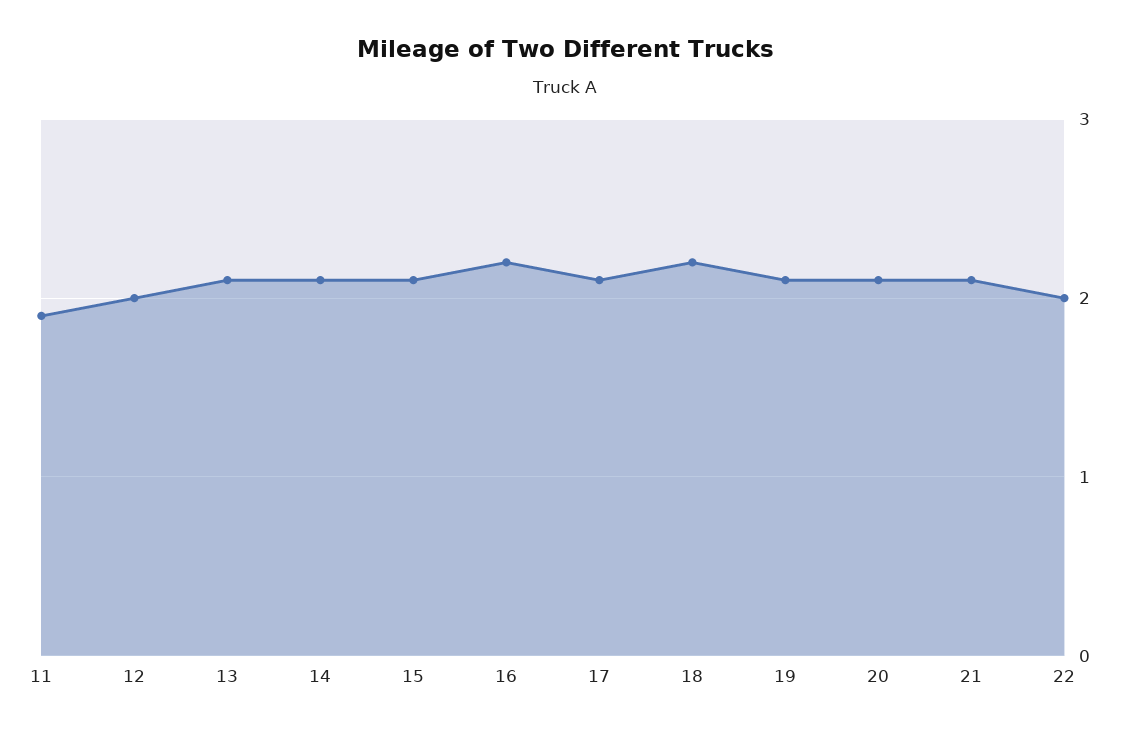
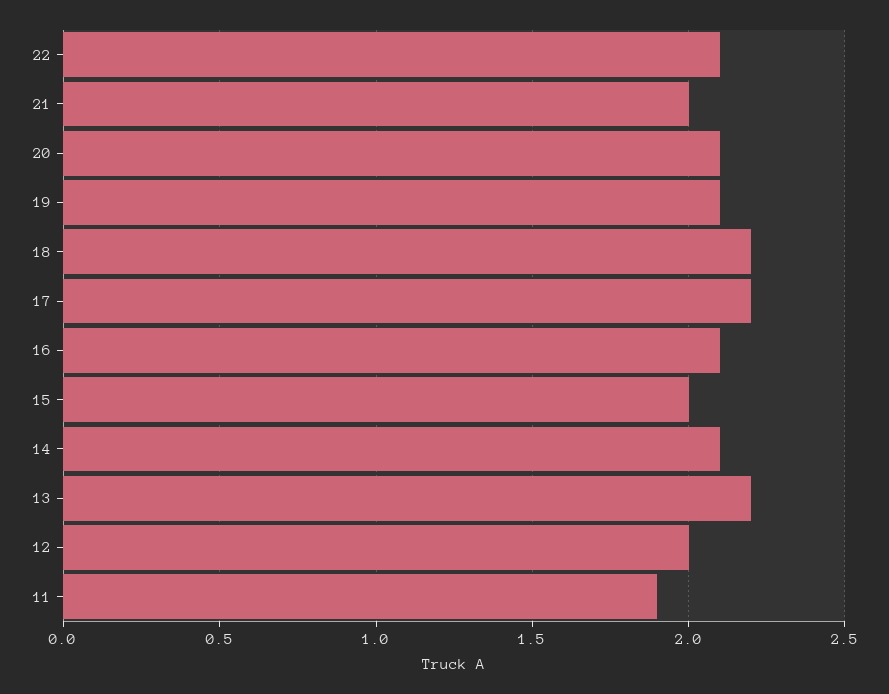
13: 2.1 -> 2.2
15: 2.1 -> 2
16: 2.2 -> 2.1
17: 2.1 -> 2.2
21: 2.1 -> 2
22: 2 -> 2.1

